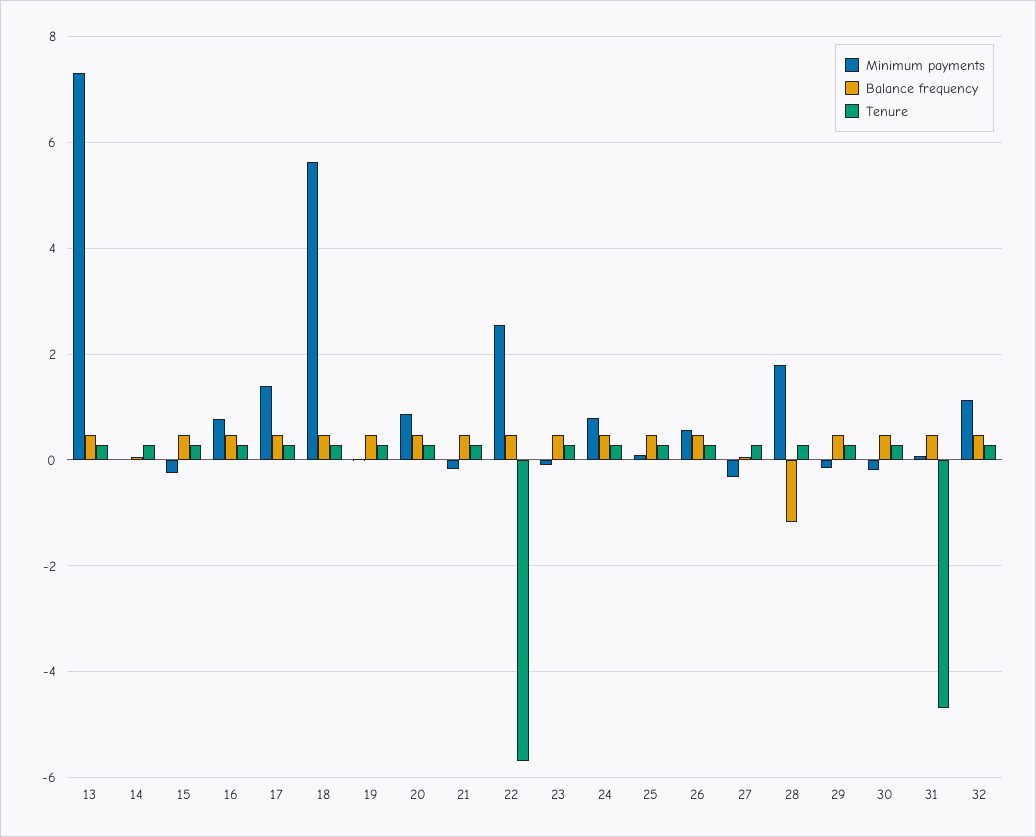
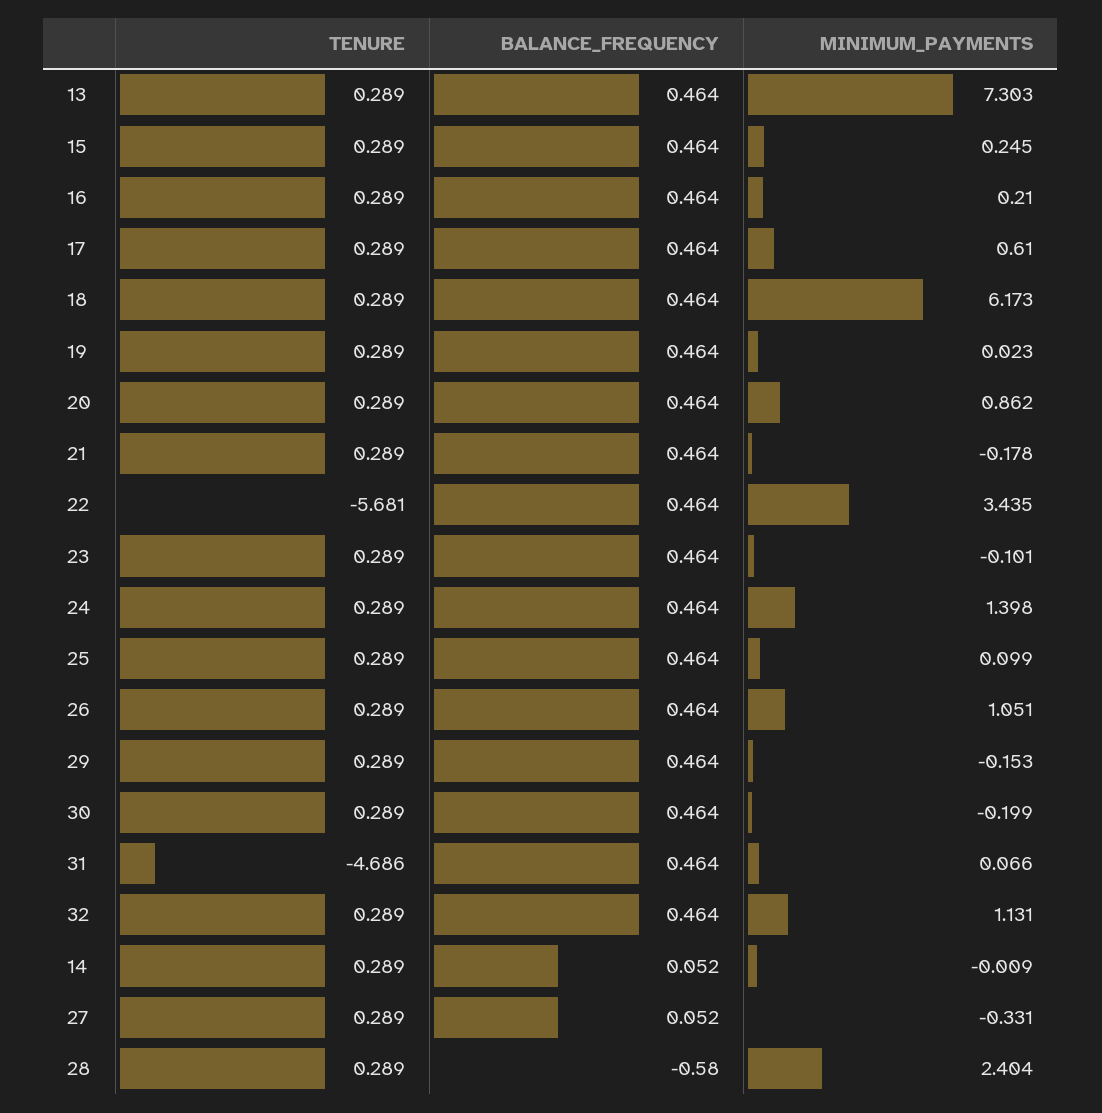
Minimum payments, 15: -0.2 -> 0.245
Minimum payments, 16: 0.8 -> 0.21
Minimum payments, 17: 1.4 -> 0.61
Minimum payments, 18: 5.6 -> 6.173
Minimum payments, 22: 2.6 -> 3.435
Minimum payments, 24: 0.8 -> 1.398
Minimum payments, 26: 0.6 -> 1.051
Minimum payments, 28: 1.8 -> 2.404
Balance frequency, 28: -1.2 -> -0.58

